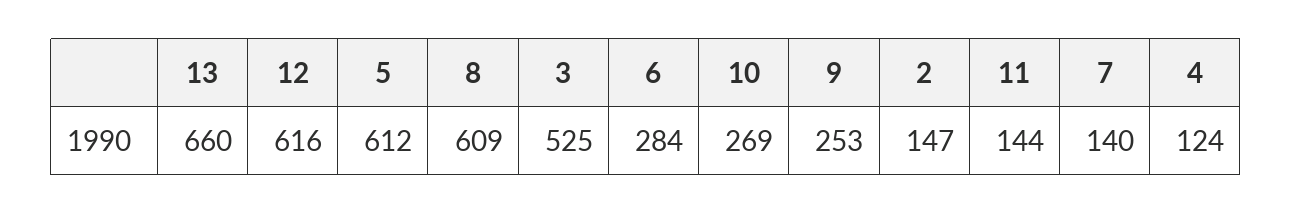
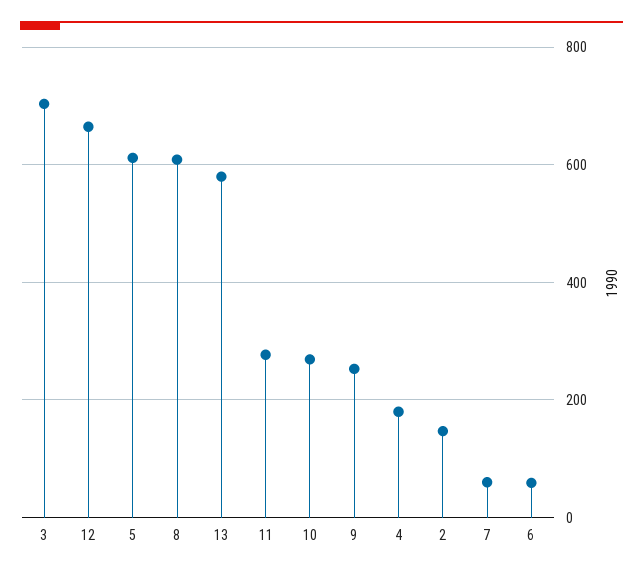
13: 660 -> 580
12: 616 -> 660
3: 525 -> 700
6: 284 -> 60
11: 144 -> 280
7: 140 -> 60
4: 124 -> 180

